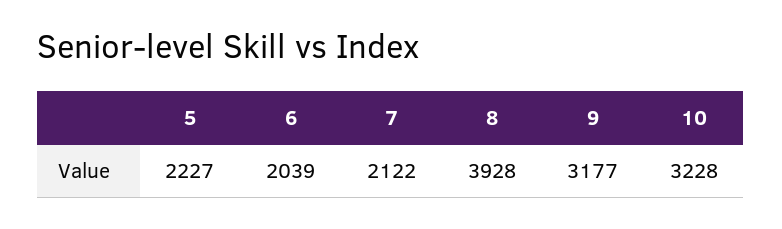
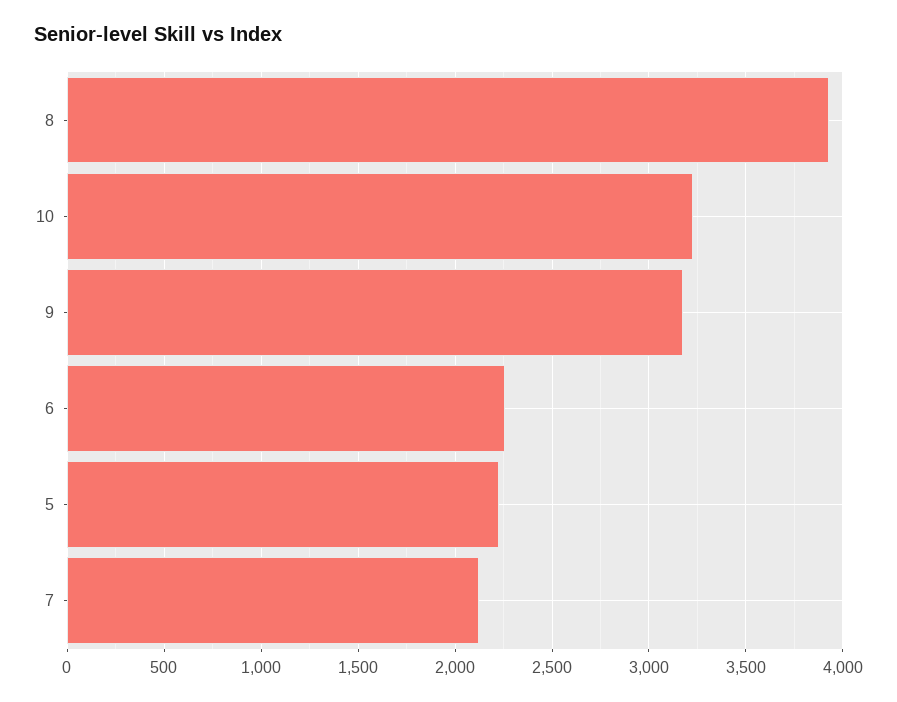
6: 2039 -> 2250

